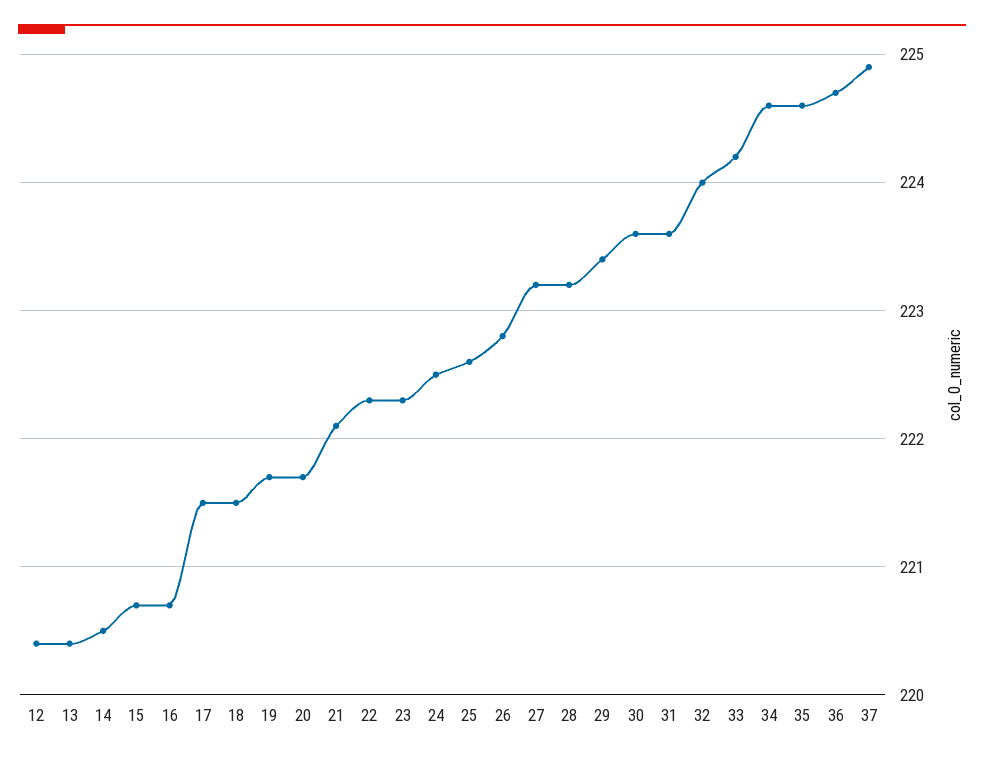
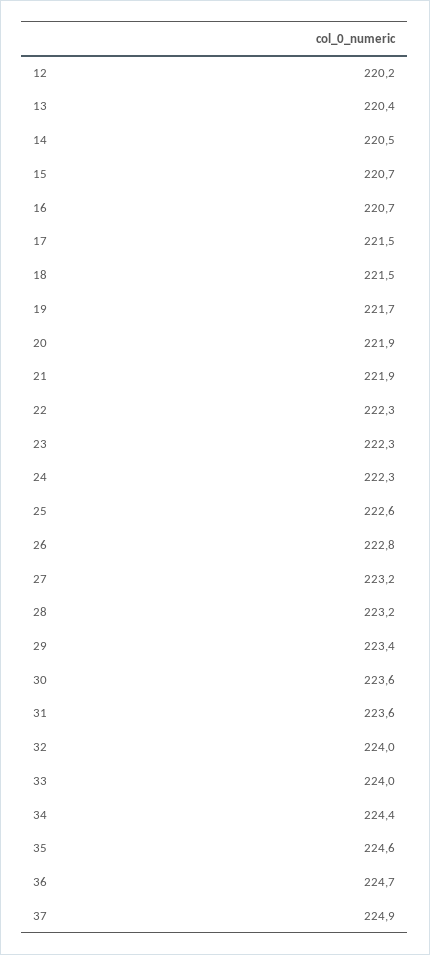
12: 220.4 -> 220.2
20: 221.7 -> 221.9
21: 222.1 -> 221.9
24: 222.5 -> 222.3
33: 224.2 -> 224
34: 224.6 -> 224.4

